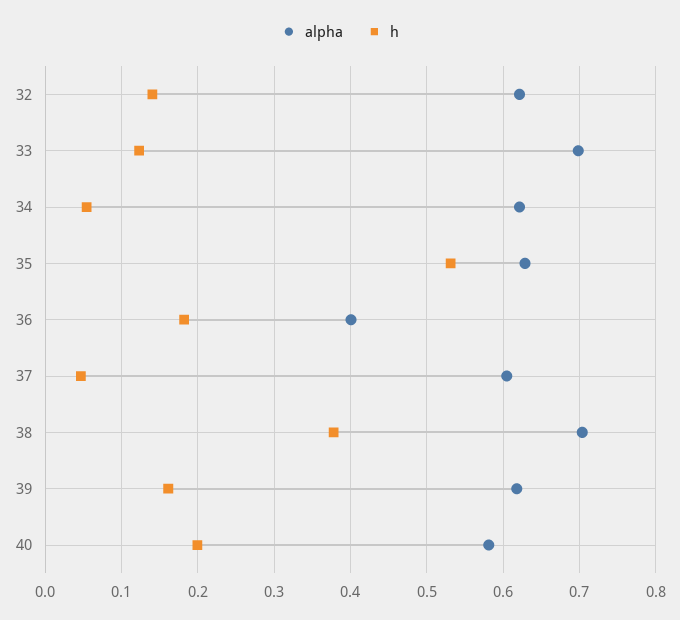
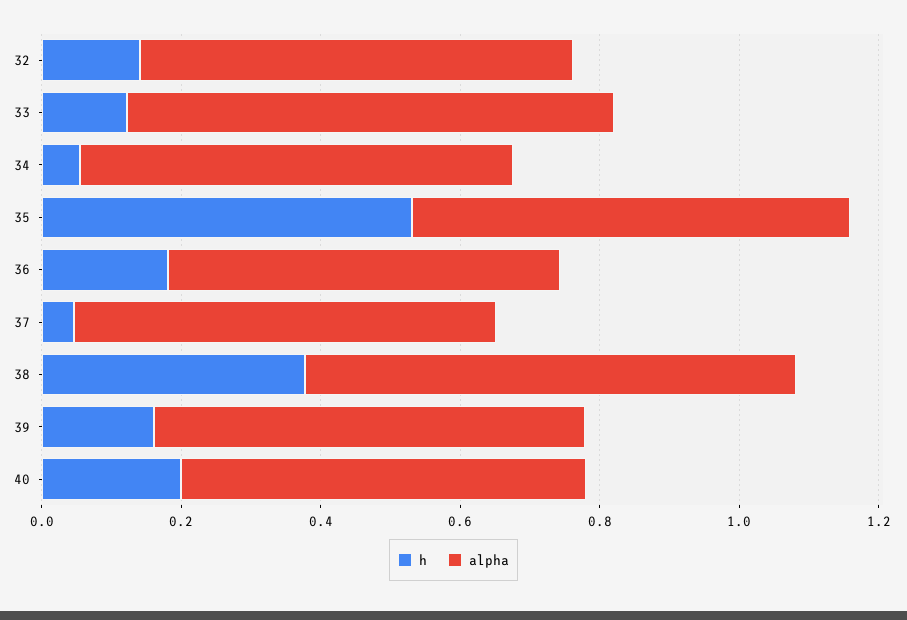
alpha, 36: 0.4 -> 0.55

